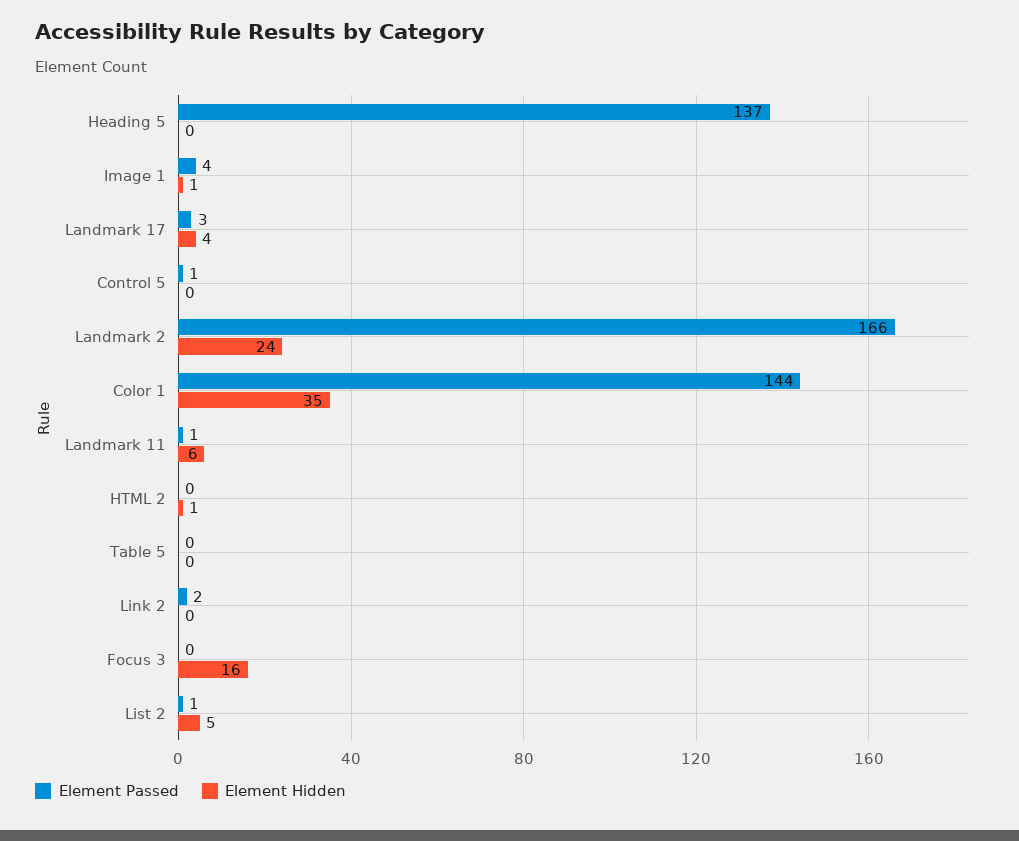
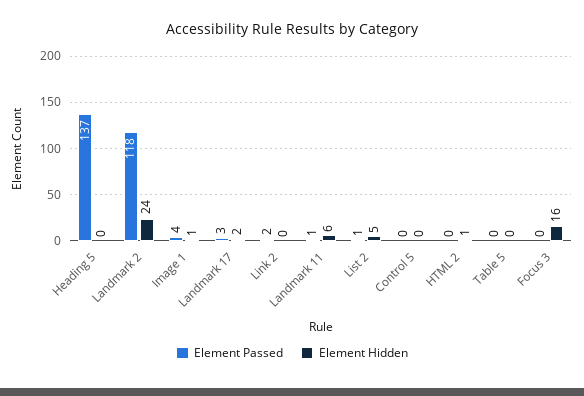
Element Hidden, Landmark 17: 4 -> 2
Element Passed, Control 5: 1 -> 0
Element Passed, Landmark 2: 166 -> 118
Element Passed, Color 1: 144 -> none
Element Hidden, Color 1: 35 -> none

